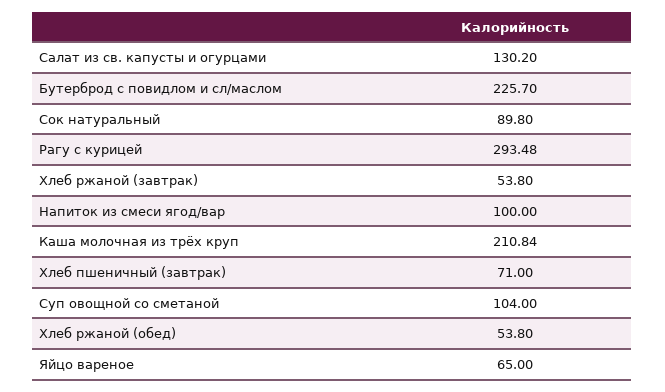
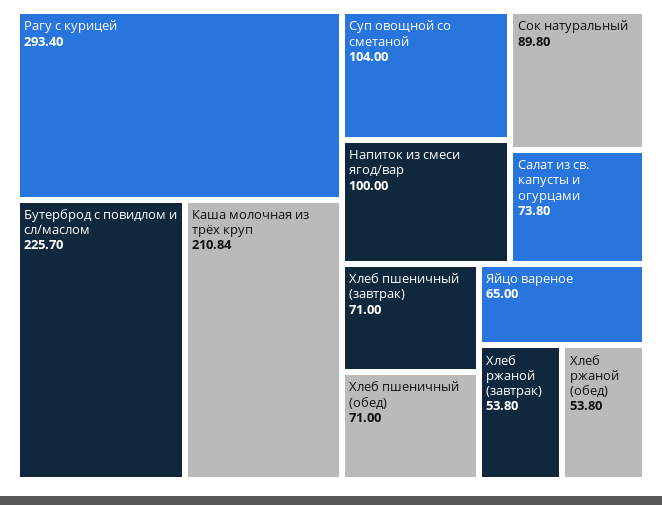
Салат из св. капусты и огурцами: 130.2 -> 73.8
Рагу с курицей: 293.48 -> 293.4
Хлеб пшеничный (обед): none -> 71

